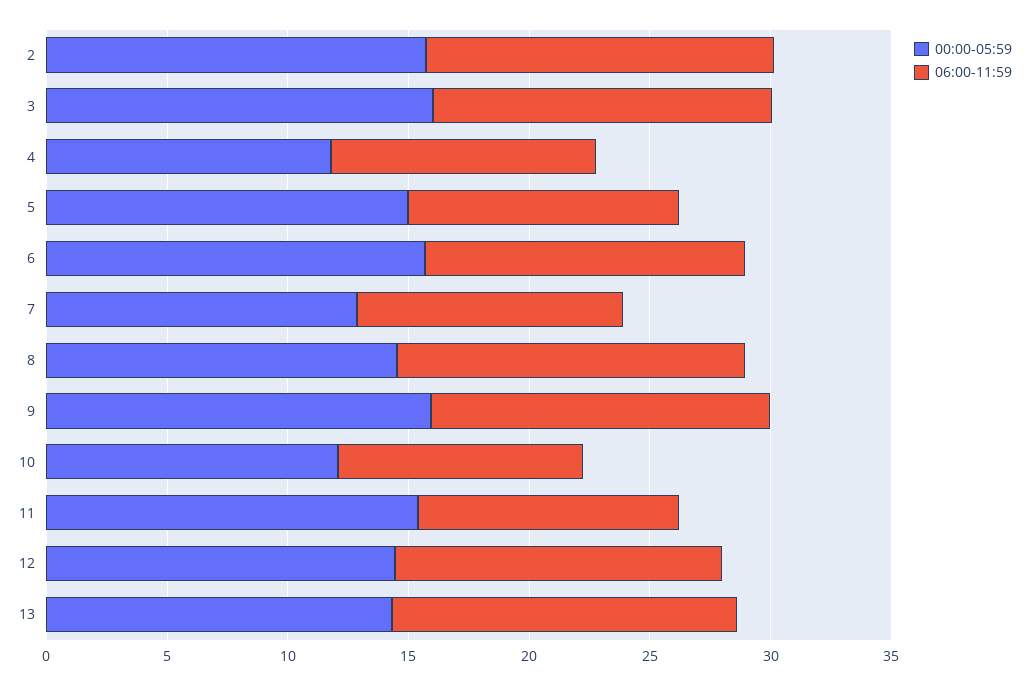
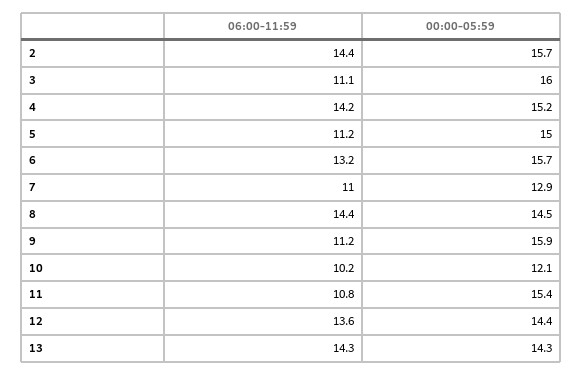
06:00-11:59, 3: 14 -> 11.1
00:00-05:59, 4: 12 -> 15.2
06:00-11:59, 4: 11 -> 14.2
06:00-11:59, 9: 14 -> 11.2

